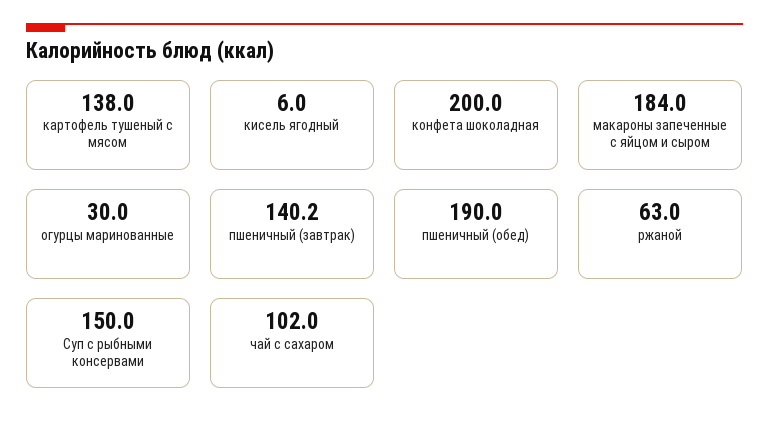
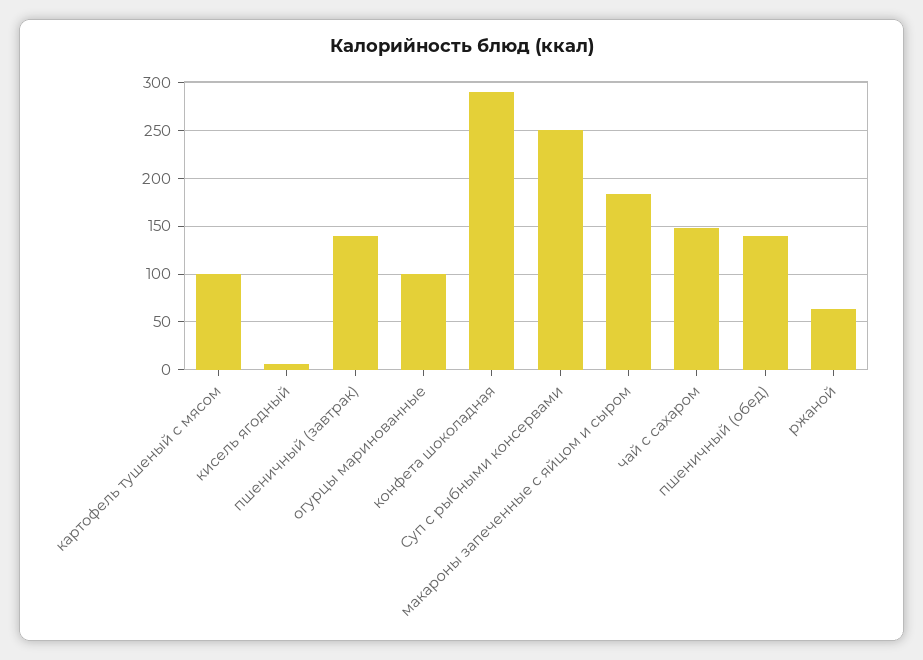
картофель тушеный с мясом: 138 -> 100
конфета шоколадная: 200 -> 290
огурцы маринованные: 30 -> 100
пшеничный (обед): 190 -> 140
Суп с рыбными консервами: 150 -> 250
чай с сахаром: 102 -> 150

